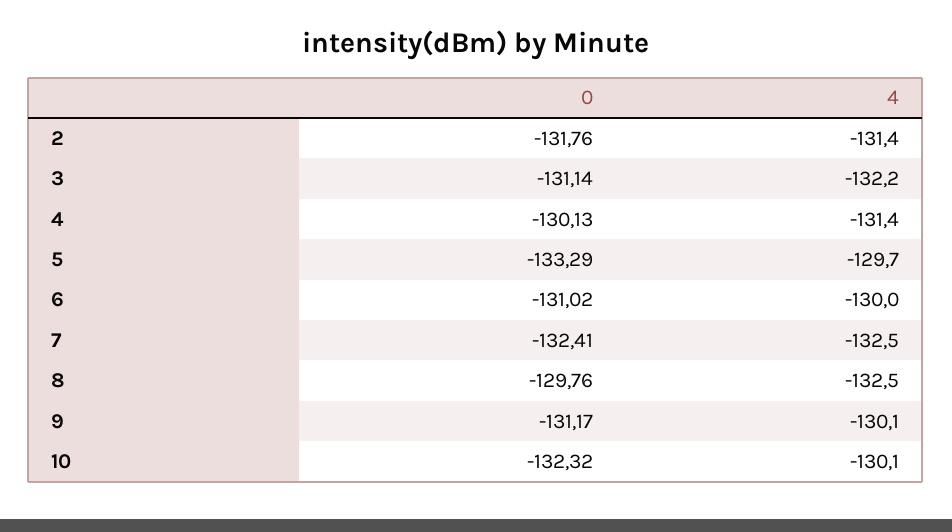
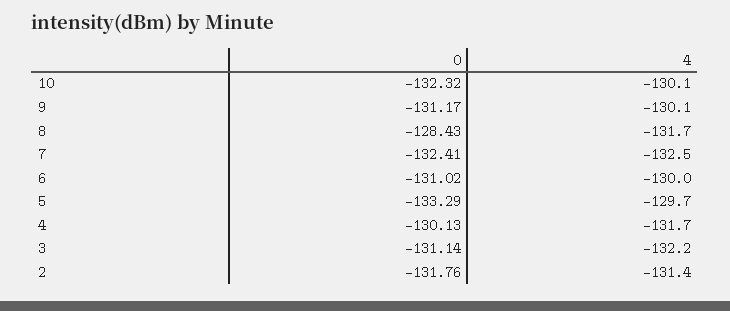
4, 4: -131.4 -> -131.7
0, 8: -129.76 -> -128.43
4, 8: -132.5 -> -131.7

